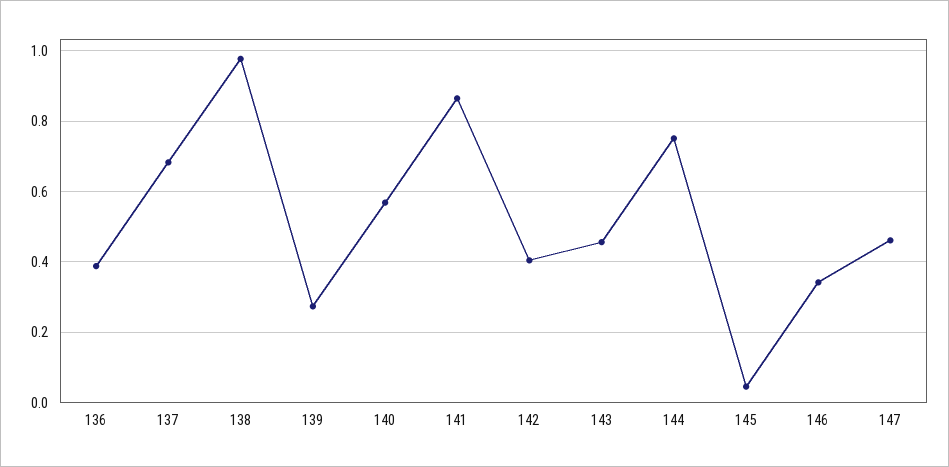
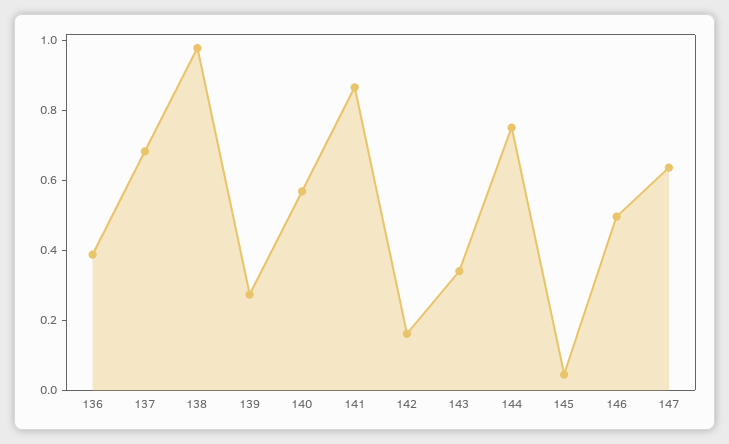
142: 0.4 -> 0.15
143: 0.46 -> 0.35
146: 0.34 -> 0.5
147: 0.46 -> 0.65

